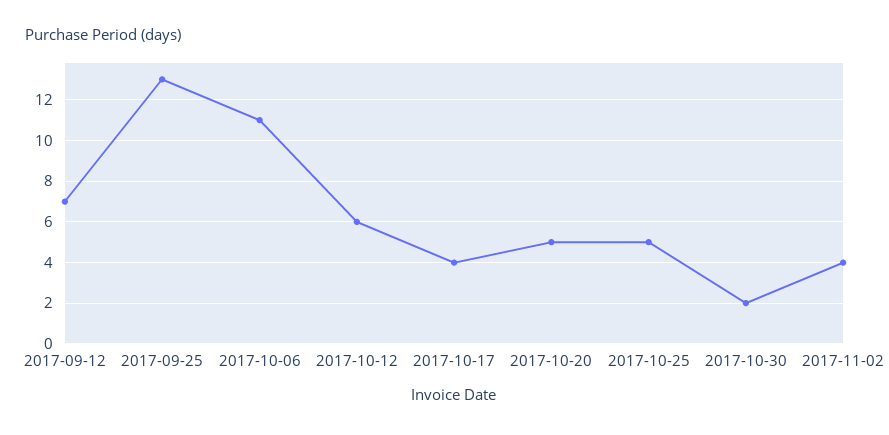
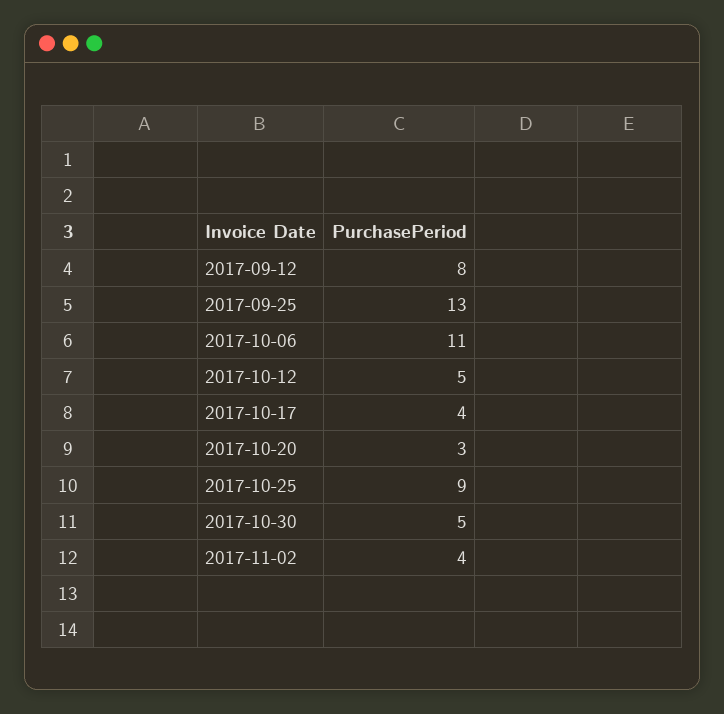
2017-09-12: 7 -> 8
2017-10-12: 6 -> 5
2017-10-20: 5 -> 3
2017-10-25: 5 -> 9
2017-10-30: 2 -> 5

